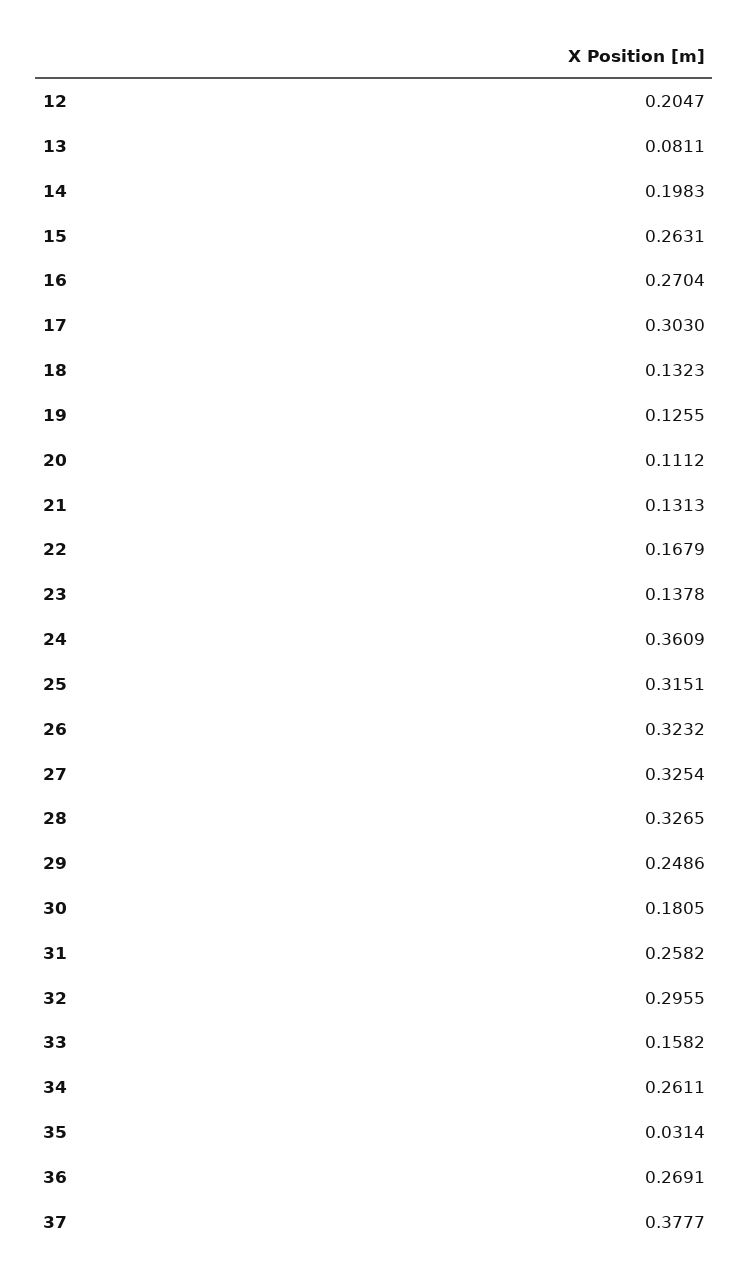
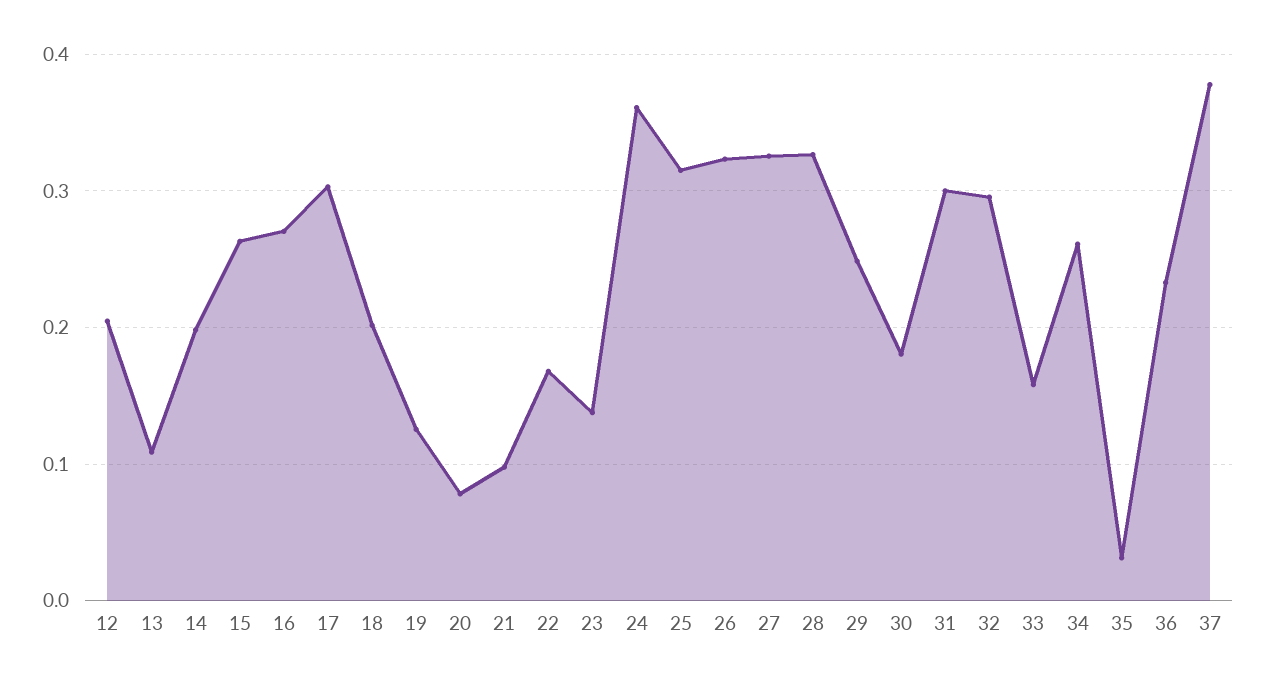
13: 0.0811 -> 0.11
18: 0.1323 -> 0.2
20: 0.1112 -> 0.08
21: 0.1313 -> 0.1
31: 0.2582 -> 0.3
36: 0.2691 -> 0.23

